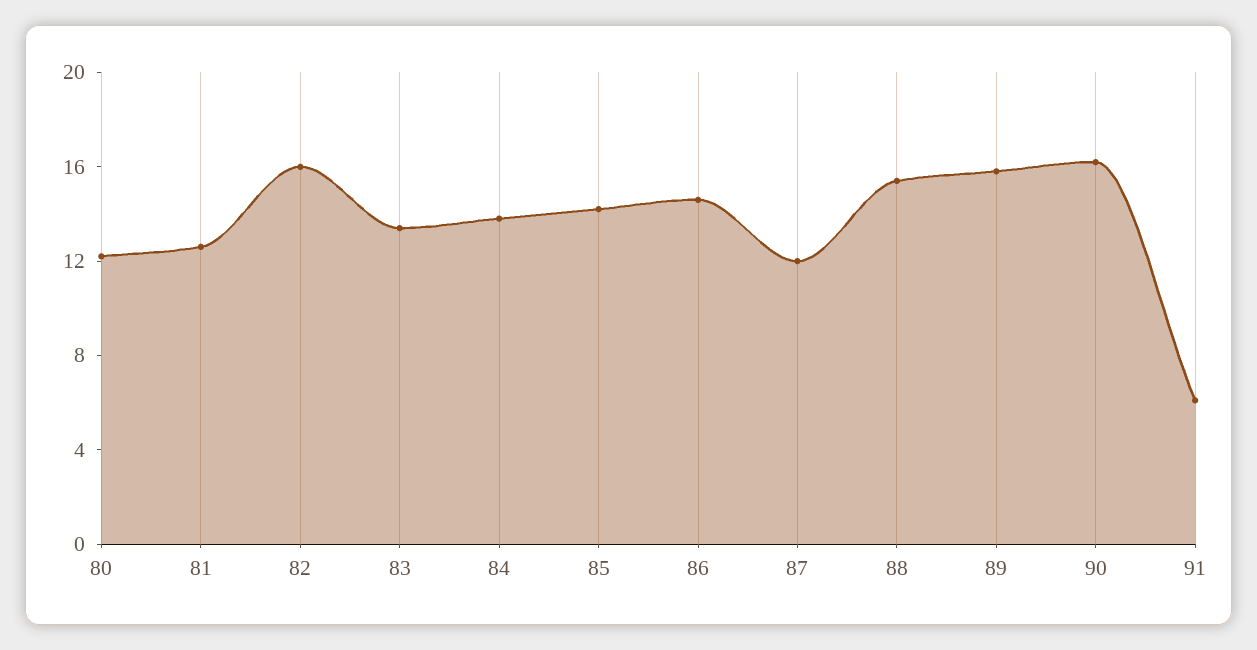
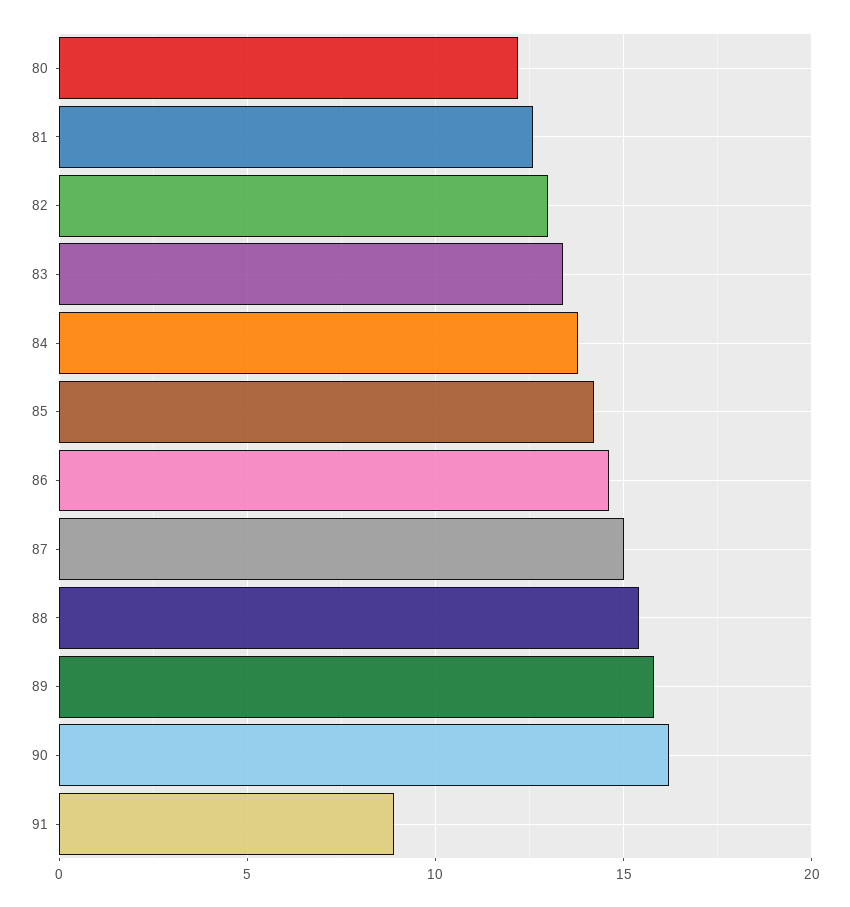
82: 16 -> 13
87: 12 -> 15
91: 6 -> 9

